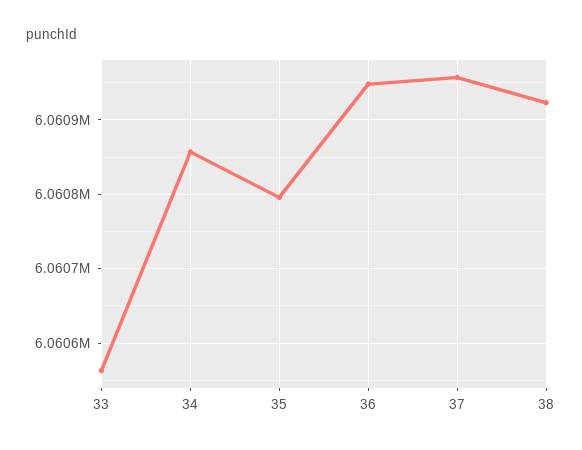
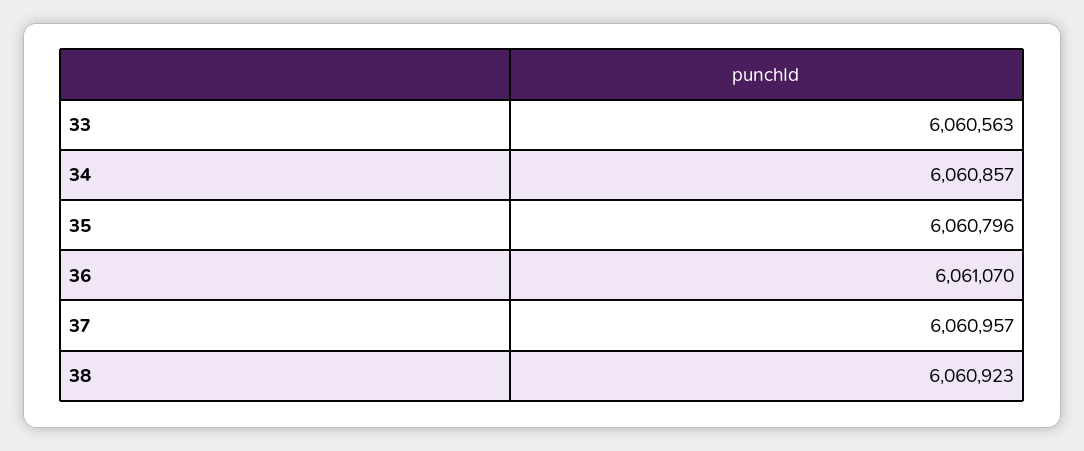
36: 6060950 -> 6061070

